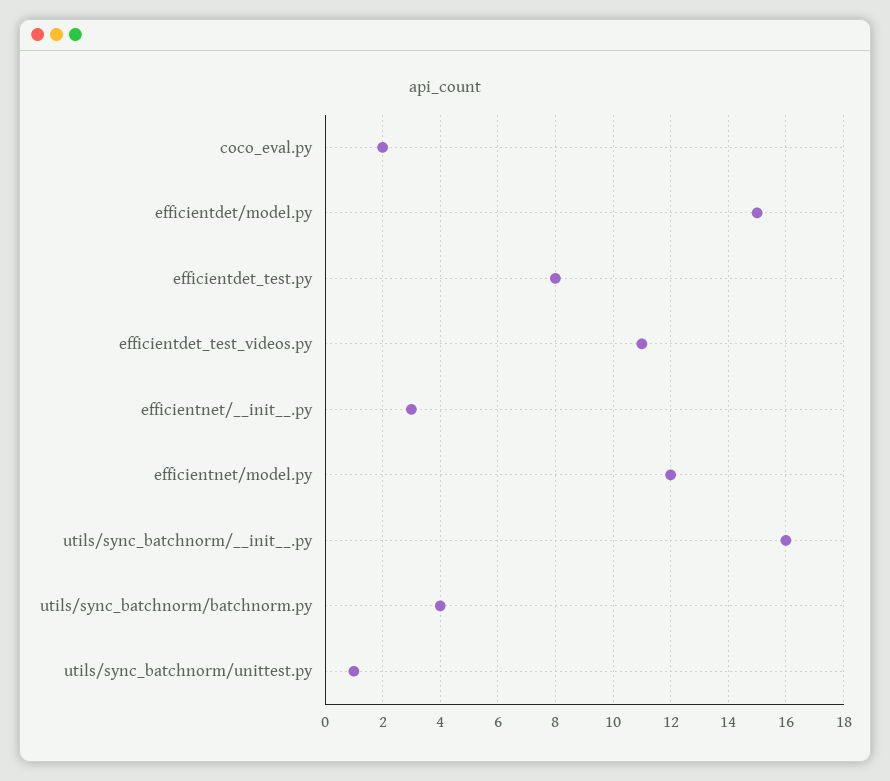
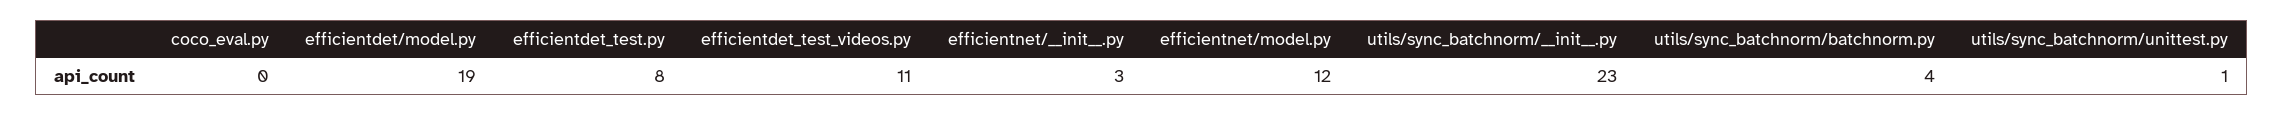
coco_eval.py: 2 -> 0
efficientdet/model.py: 15 -> 19
utils/sync_batchnorm/__init__.py: 16 -> 23

